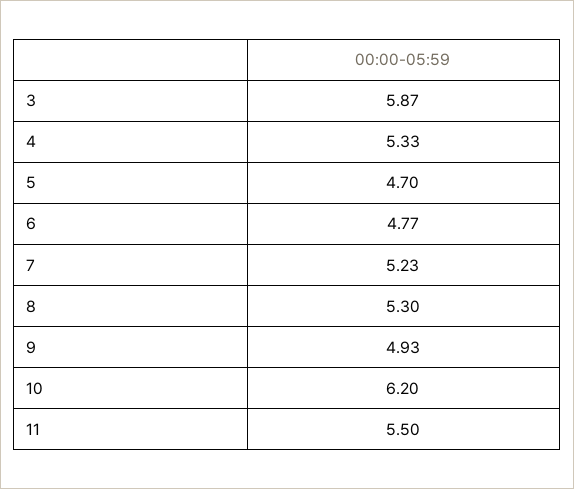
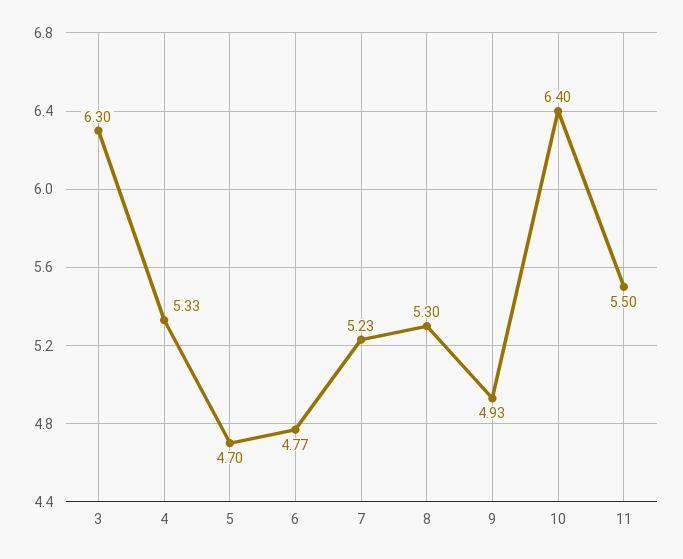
3: 5.87 -> 6.3
10: 6.2 -> 6.4

